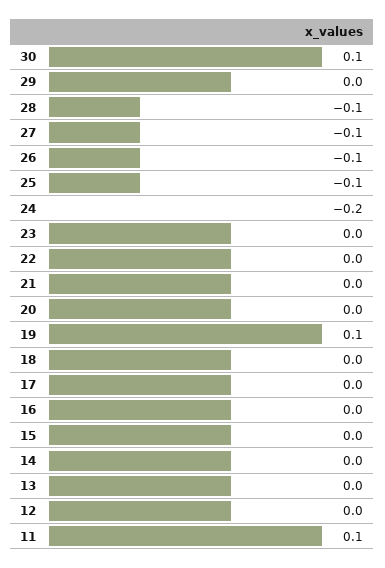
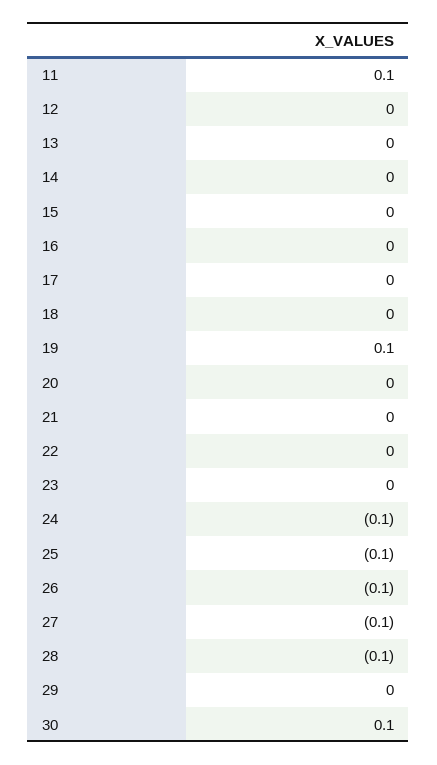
24: -0.2 -> -0.1

